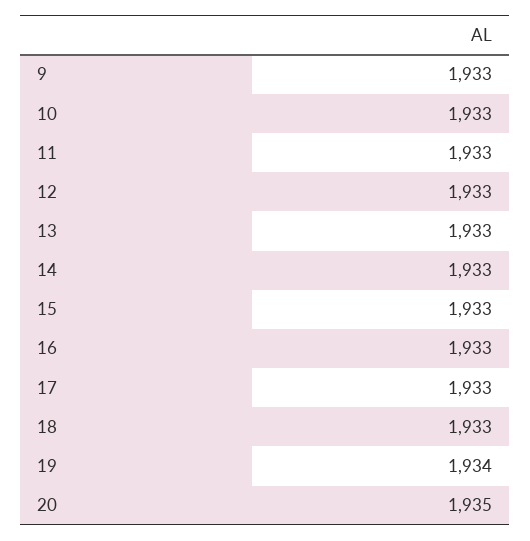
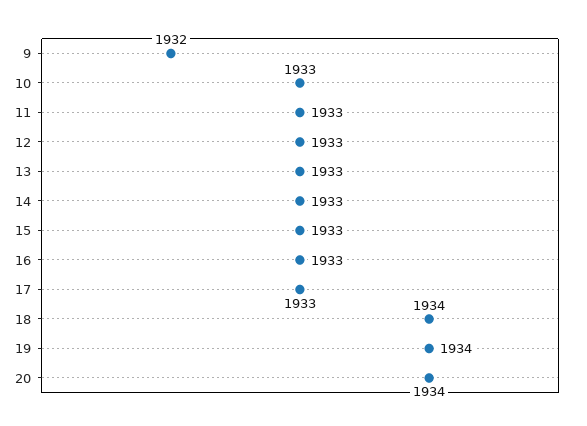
9: 1933 -> 1932
18: 1933 -> 1934
20: 1935 -> 1934

